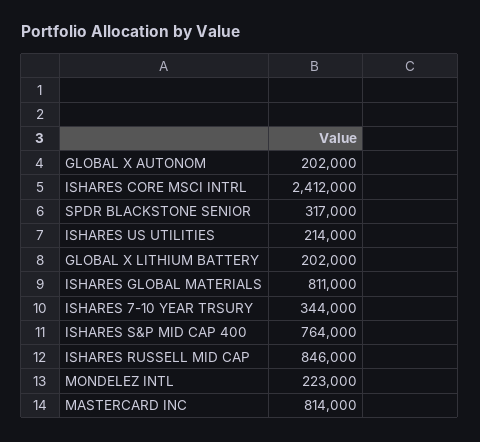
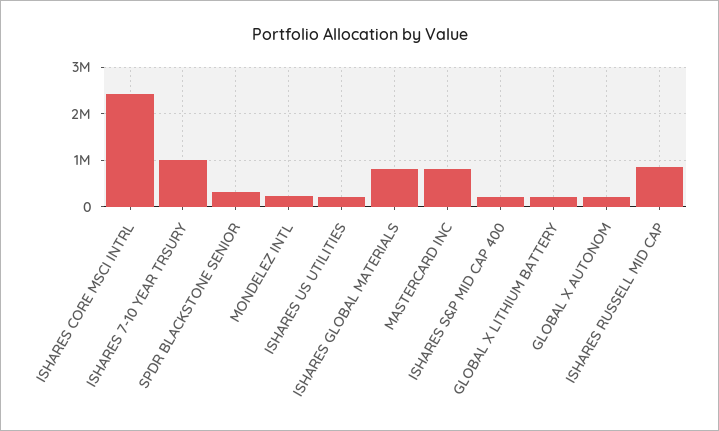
ISHARES 7-10 YEAR TRSURY: 344000 -> 1000000
ISHARES S&P MID CAP 400: 764000 -> 200000

